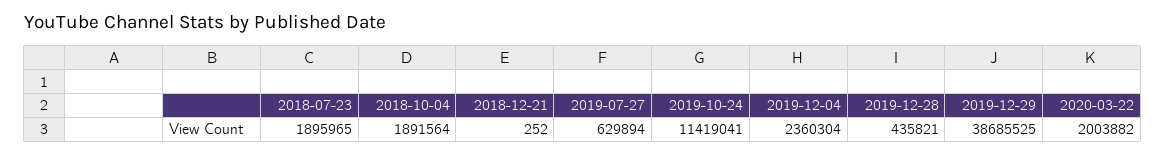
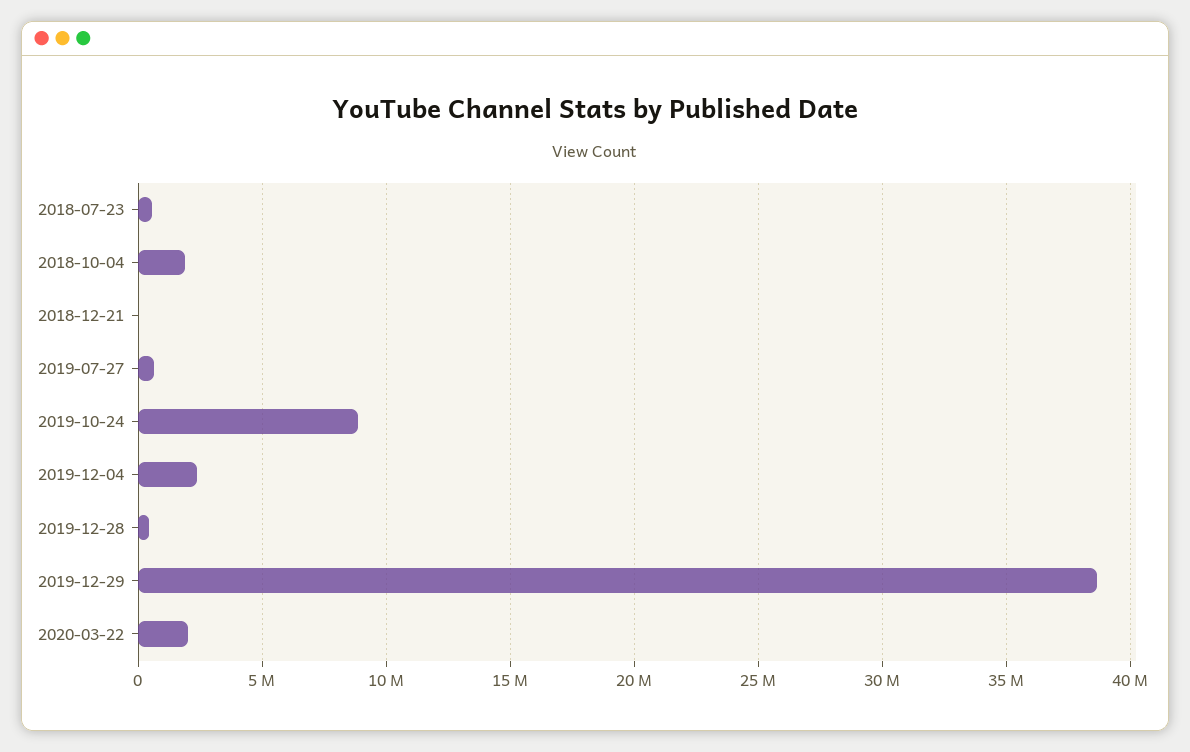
2018-07-23: 1895965 -> 500000
2019-10-24: 11419041 -> 9000000

